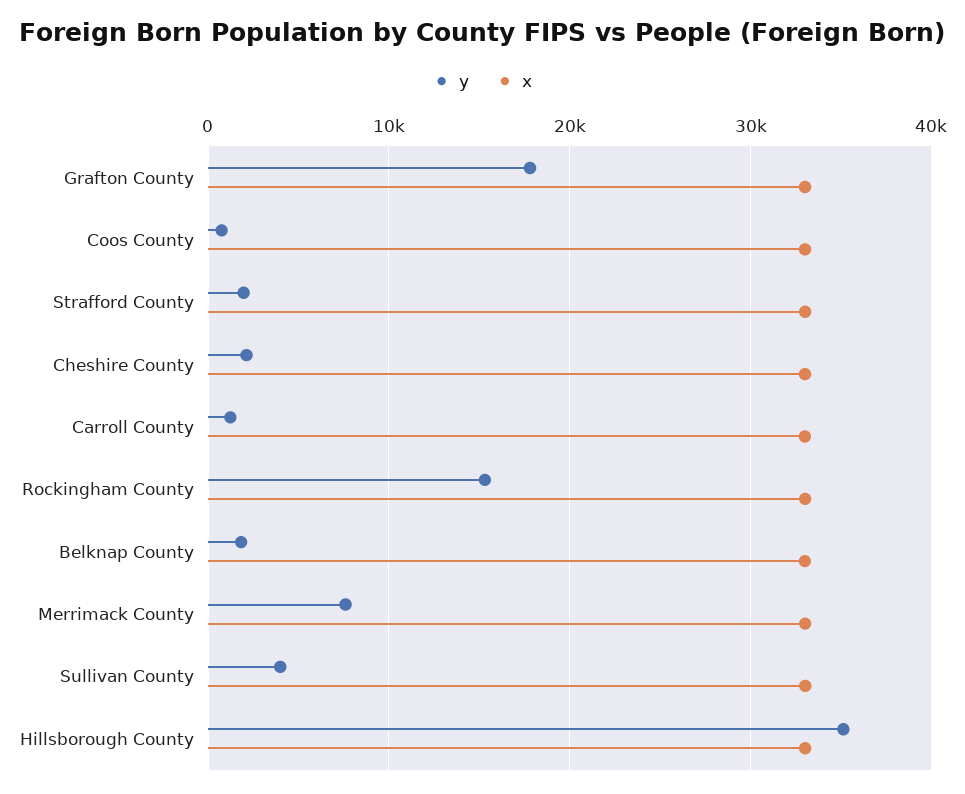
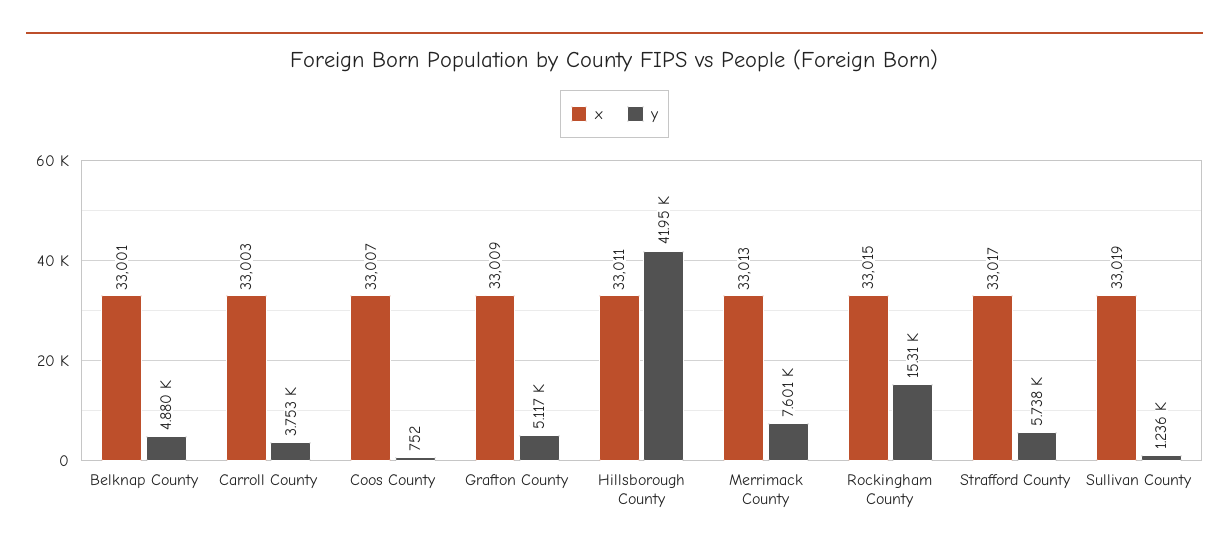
y, Grafton County: 18000 -> 5117
y, Strafford County: 2000 -> 5738
y, Cheshire County: 2000 -> none
x, Cheshire County: 33000 -> none
y, Carroll County: 1000 -> 3753
y, Belknap County: 2000 -> 4880
y, Sullivan County: 4000 -> 1236
y, Hillsborough County: 35000 -> 41950

